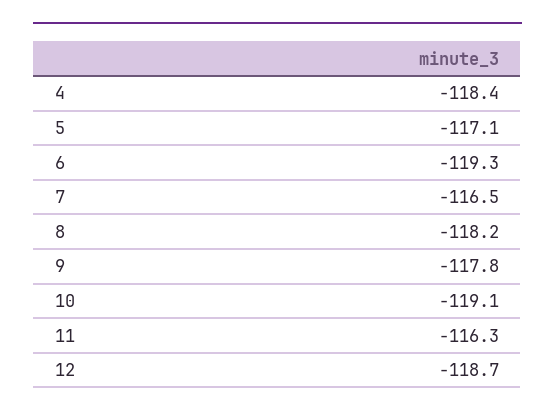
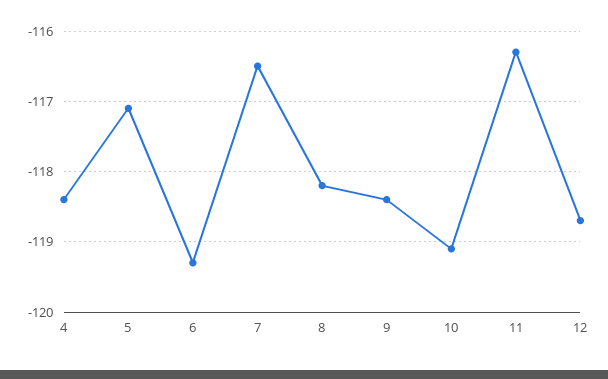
9: -117.8 -> -118.4

